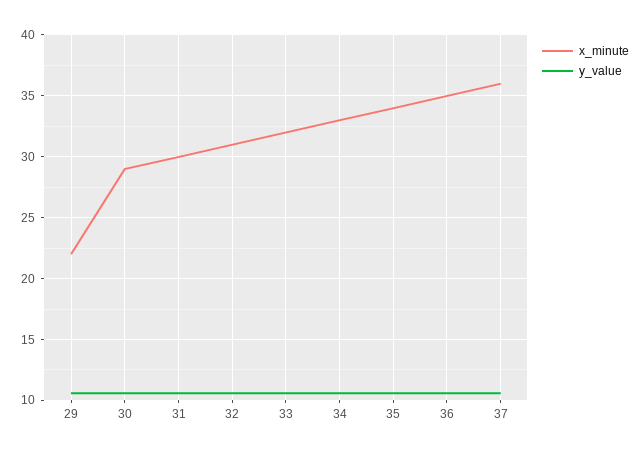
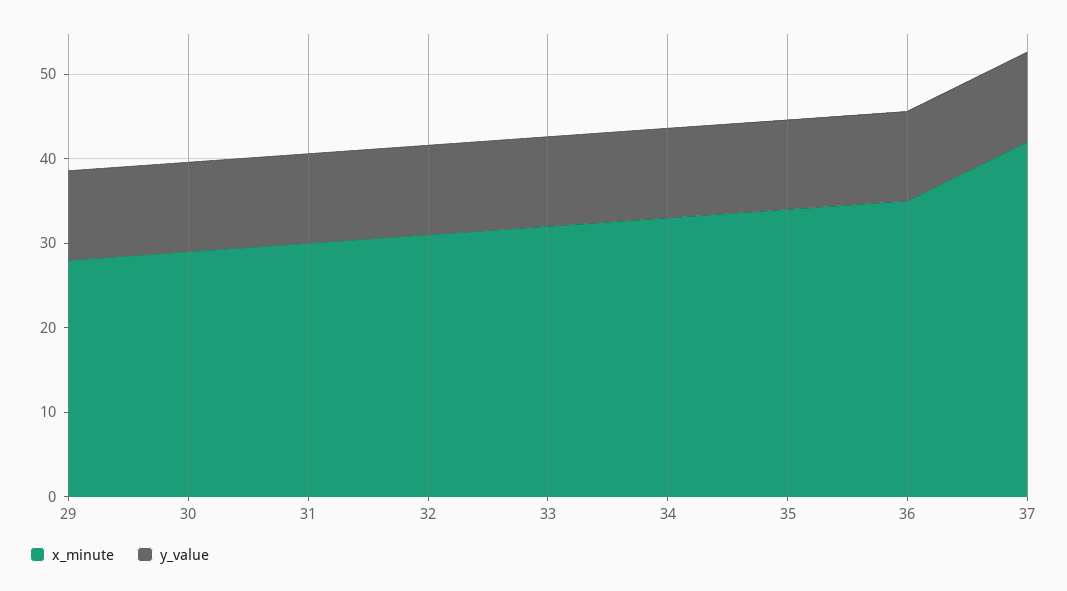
x_minute, 29: 22 -> 28
x_minute, 37: 36 -> 42

